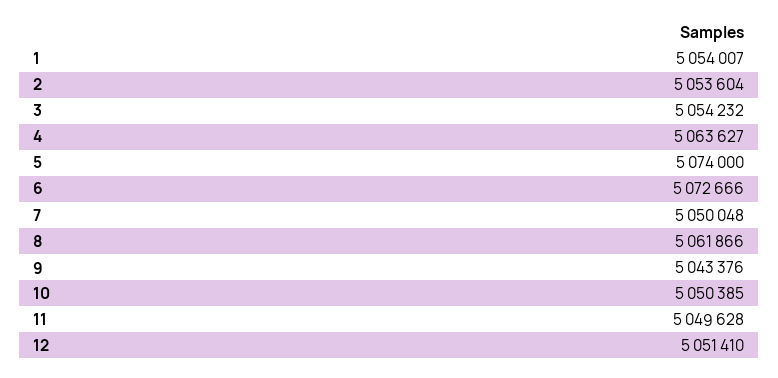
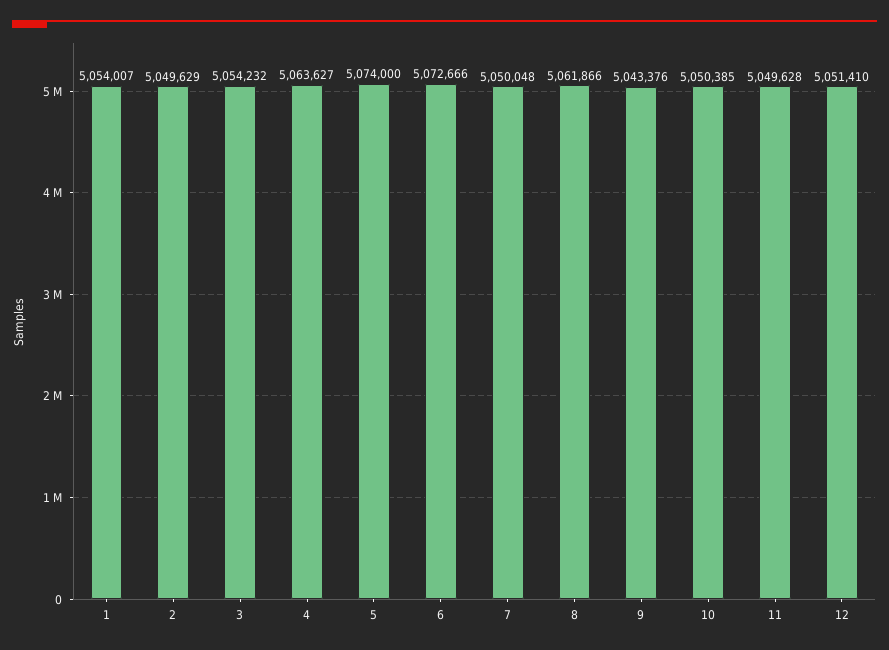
2: 5053604 -> 5049629

